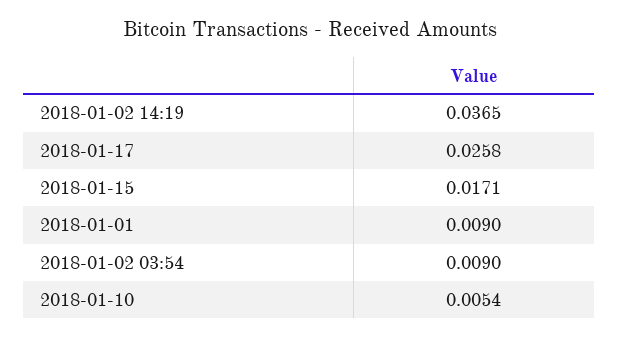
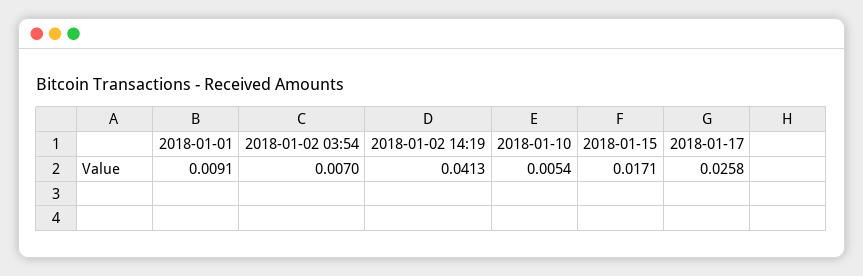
2018-01-02 14:19: 0.0365 -> 0.0413
2018-01-01: 0.009 -> 0.0091
2018-01-02 03:54: 0.009 -> 0.007

